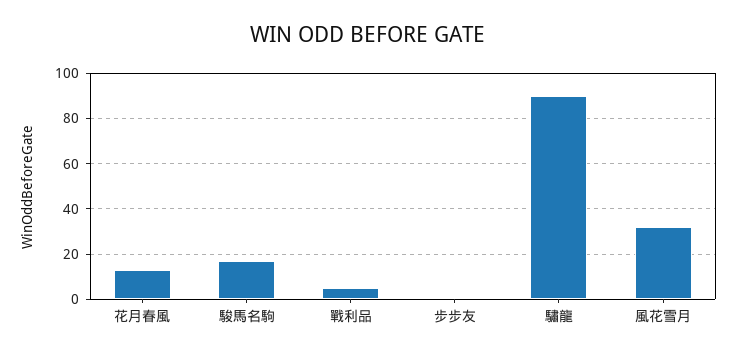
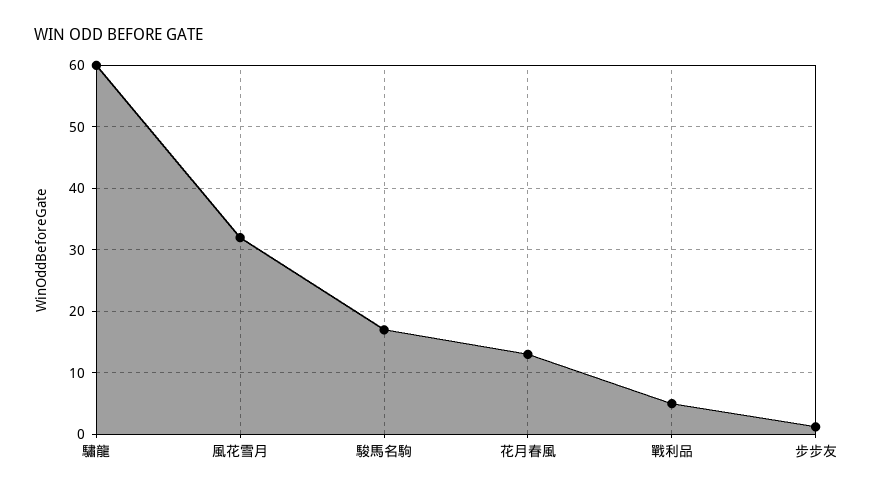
驌龍: 90 -> 60

